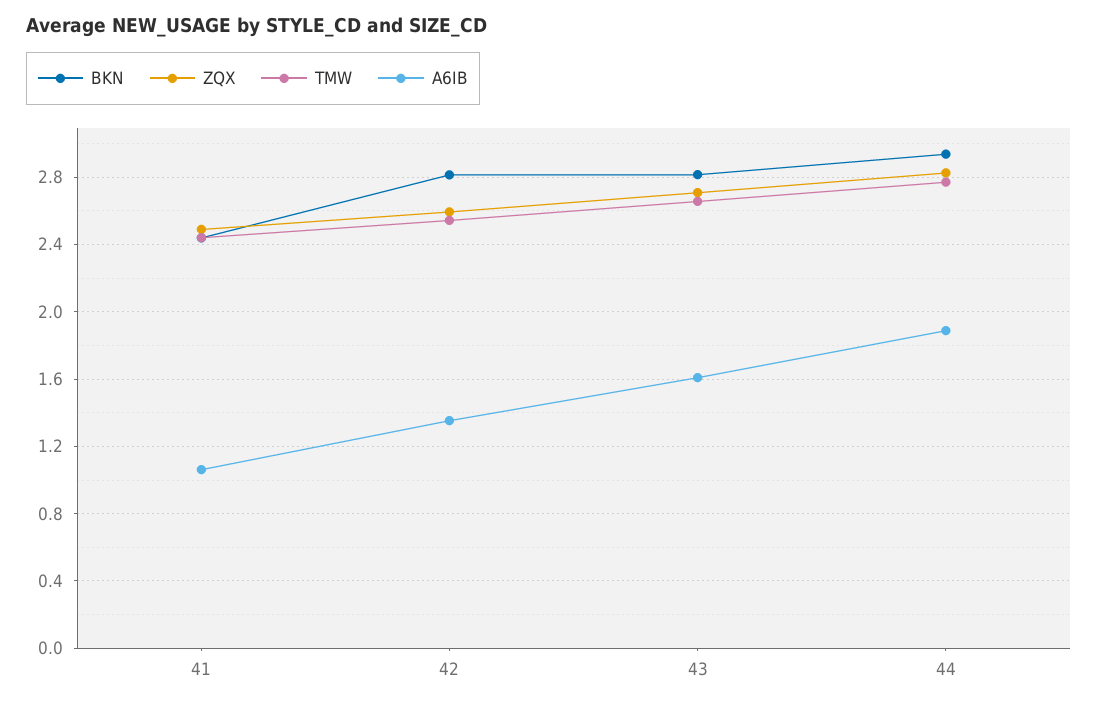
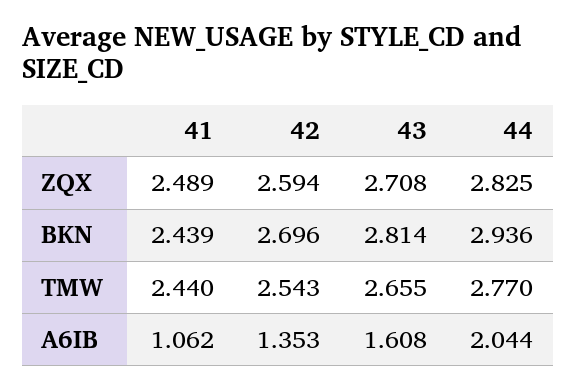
BKN, 42: 2.8 -> 2.696
A6IB, 44: 1.9 -> 2.044

